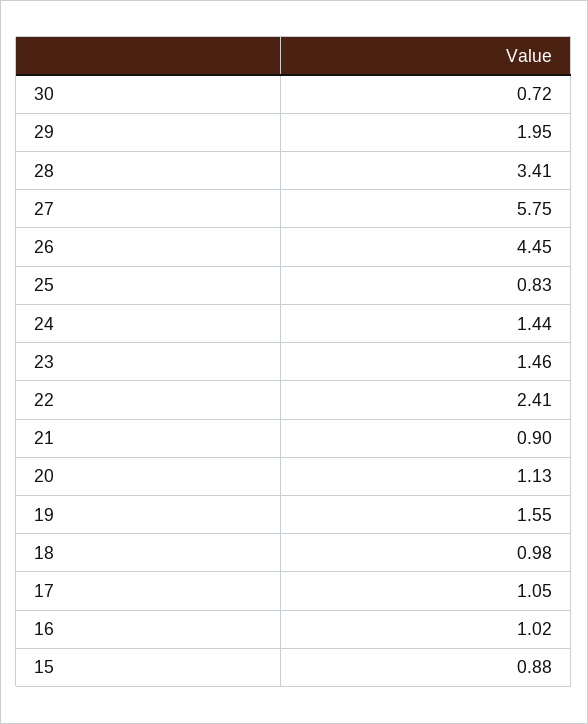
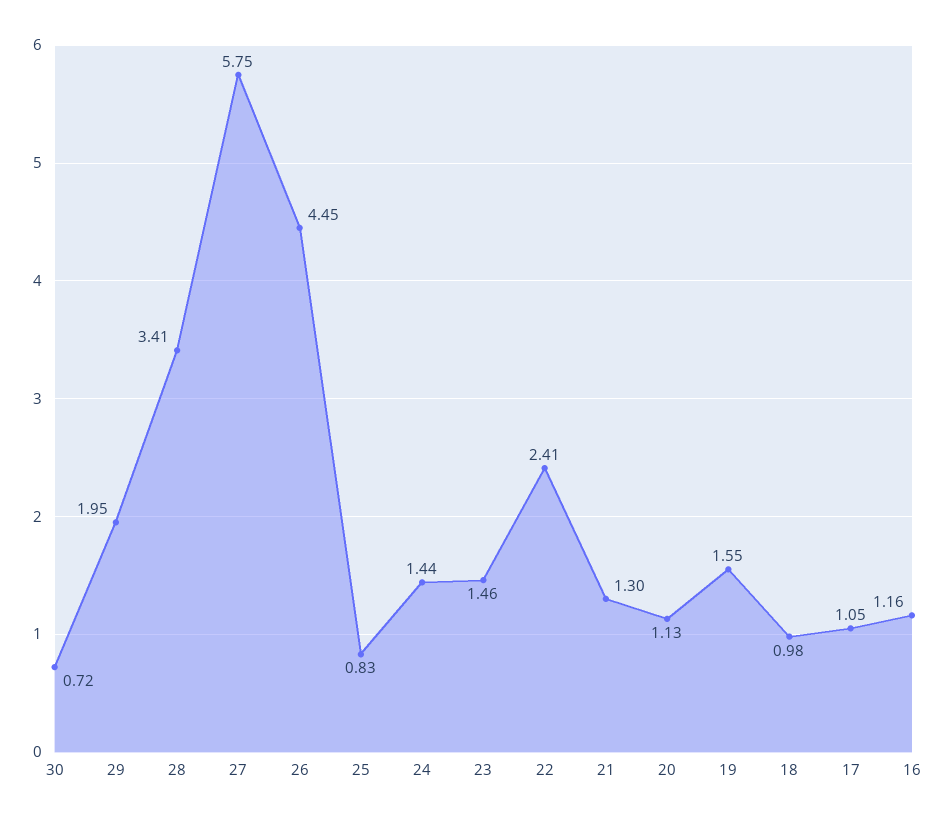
21: 0.9 -> 1.3
16: 1.02 -> 1.16
15: 0.88 -> none

